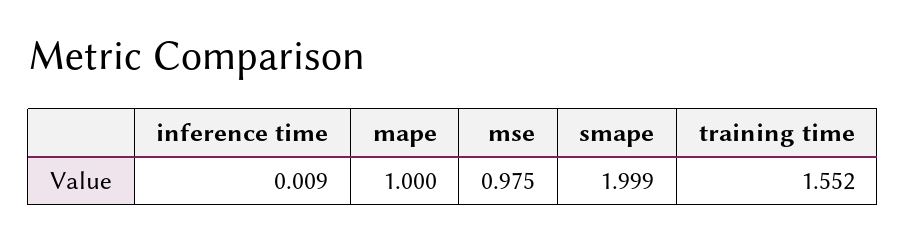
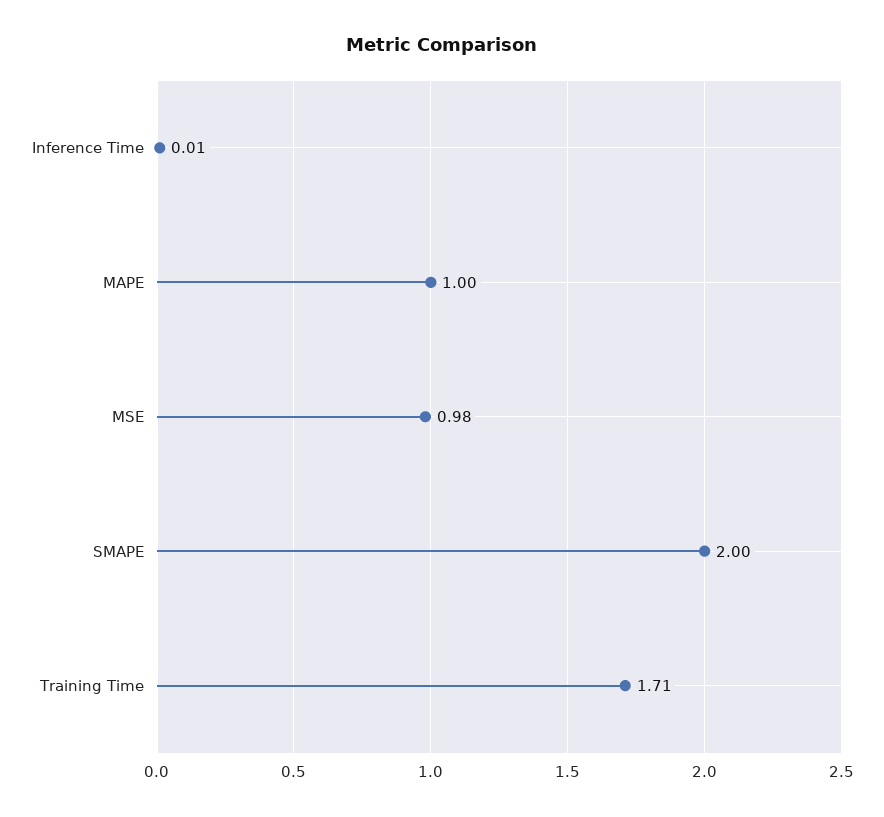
training time: 1.552 -> 1.71

